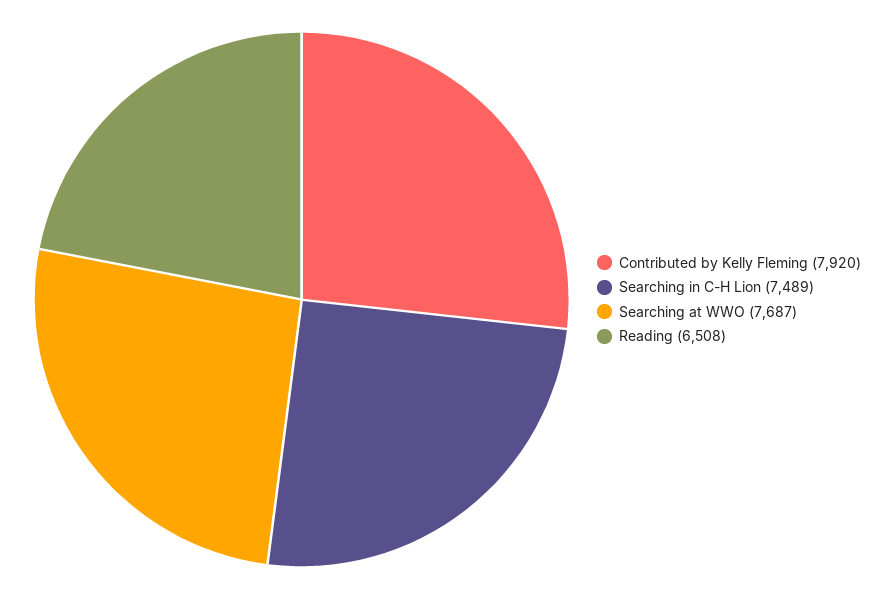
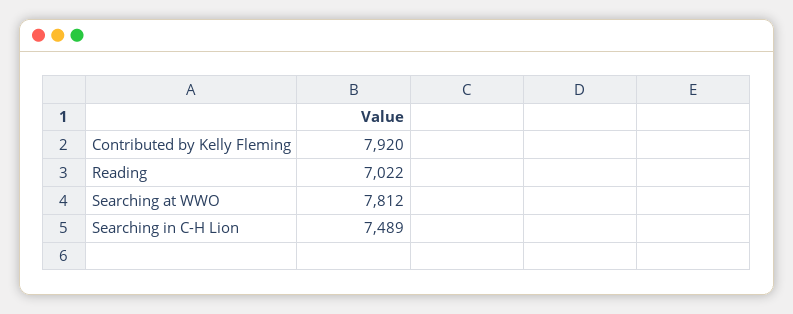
Searching at WWO: 7687 -> 7812
Reading: 6508 -> 7022

